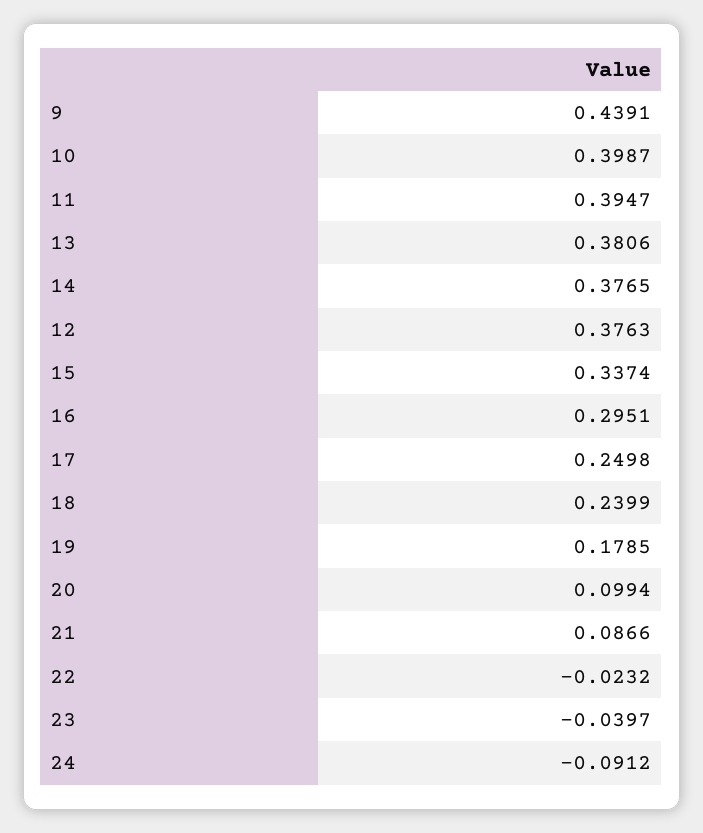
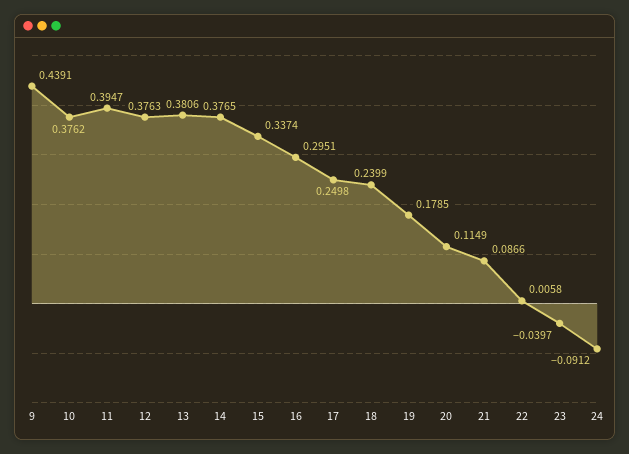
10: 0.3987 -> 0.3762
20: 0.0994 -> 0.1149
22: -0.0232 -> 0.0058

